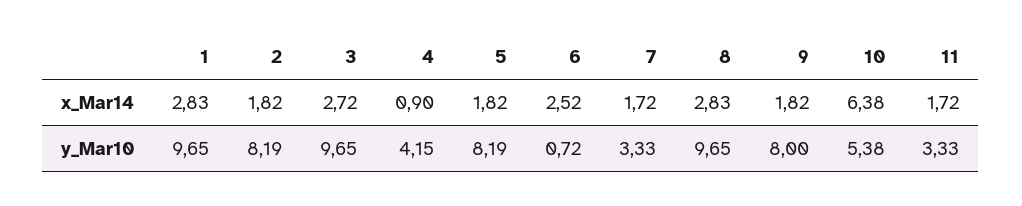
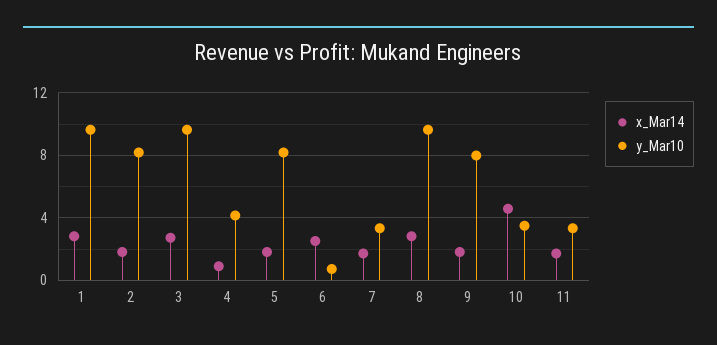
x_Mar14, 10: 6.38 -> 4.5
y_Mar10, 10: 5.38 -> 3.5

